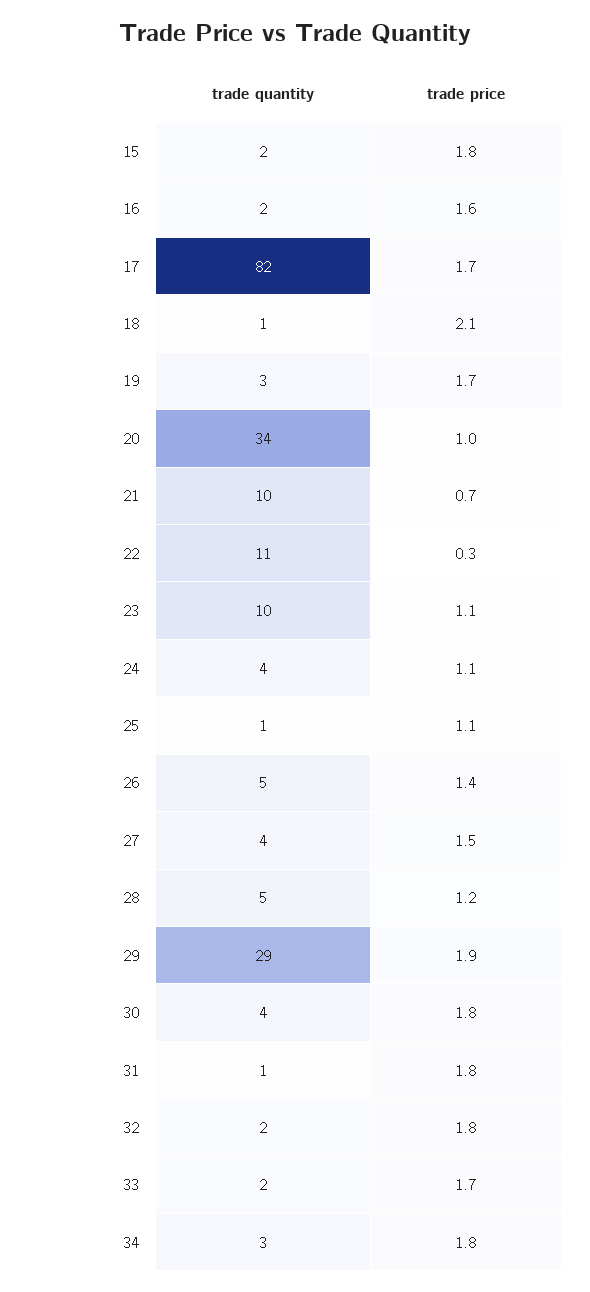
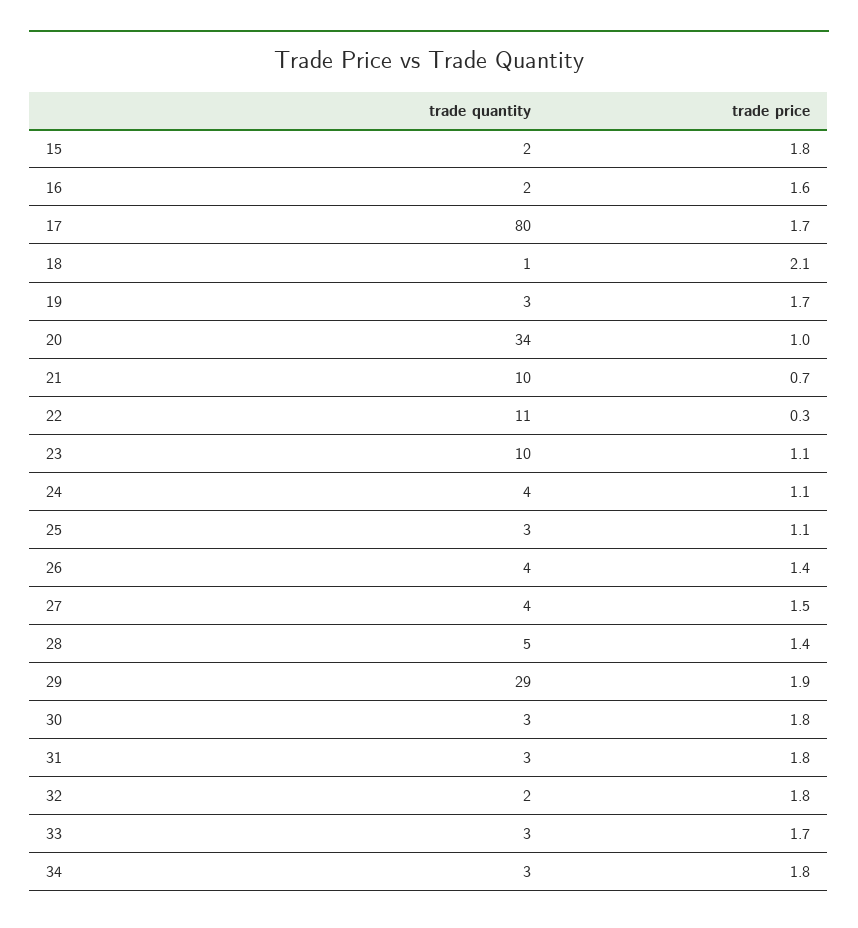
trade quantity, 17: 82 -> 80
trade quantity, 25: 1 -> 3
trade quantity, 26: 5 -> 4
trade price, 28: 1.2 -> 1.4
trade quantity, 30: 4 -> 3
trade quantity, 31: 1 -> 3
trade quantity, 33: 2 -> 3

